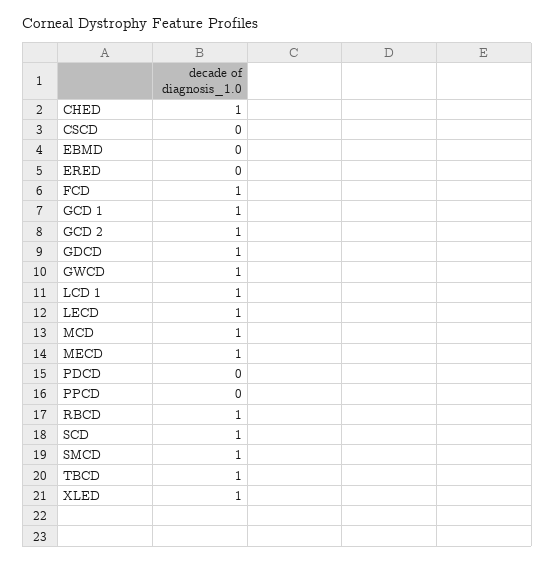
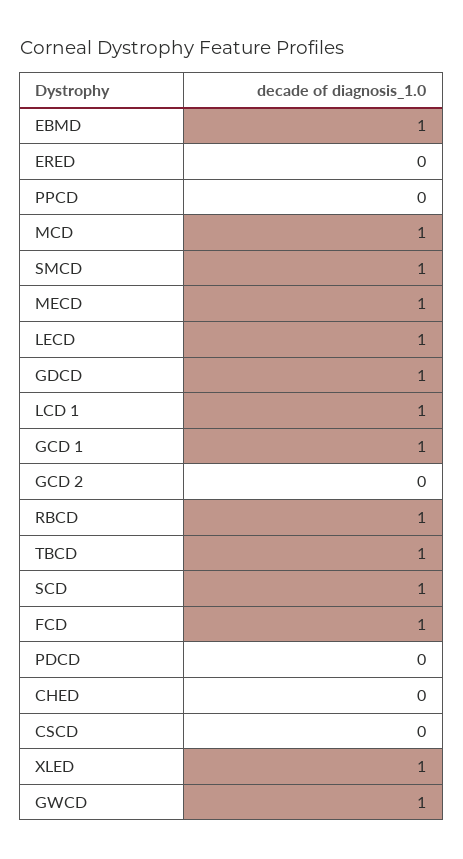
CHED: 1 -> 0
EBMD: 0 -> 1
GCD 2: 1 -> 0

